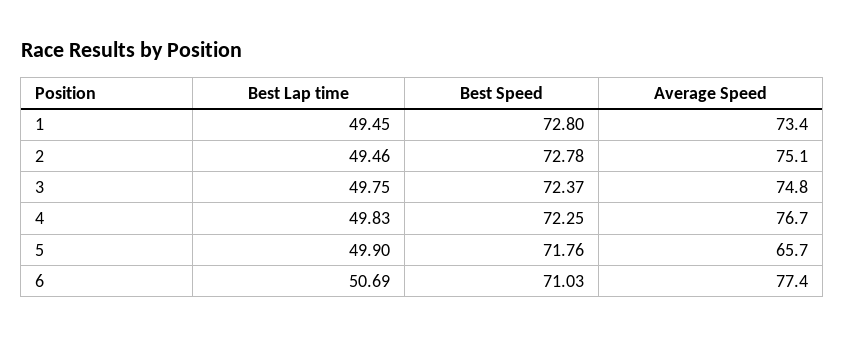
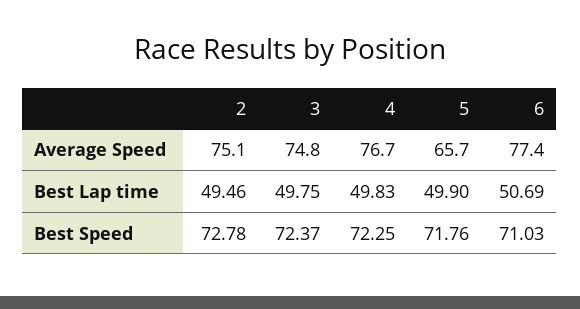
Best Lap time, 1: 49.45 -> none
Best Speed, 1: 72.8 -> none
Average Speed, 1: 73.4 -> none

